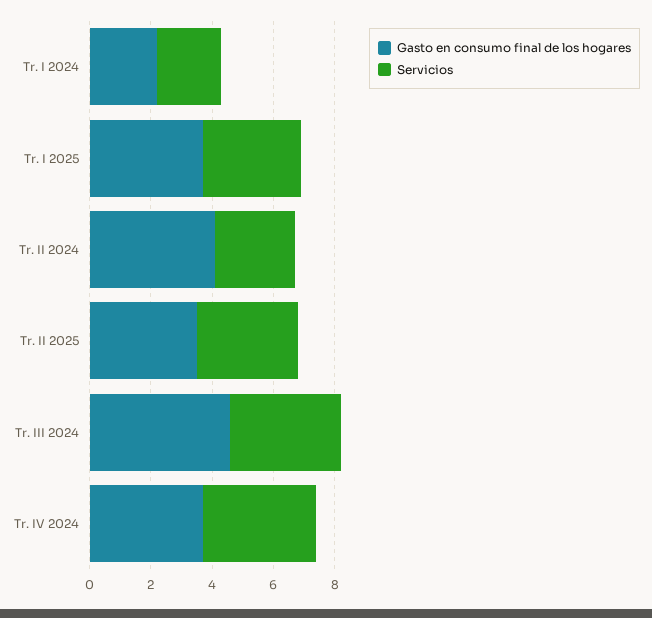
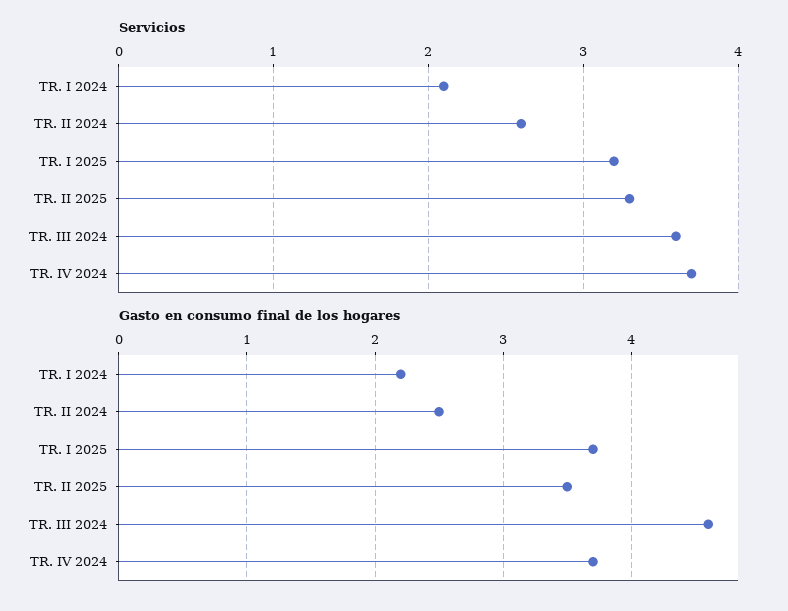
Gasto en consumo final de los hogares, Tr. II 2024: 4 -> 2.5

